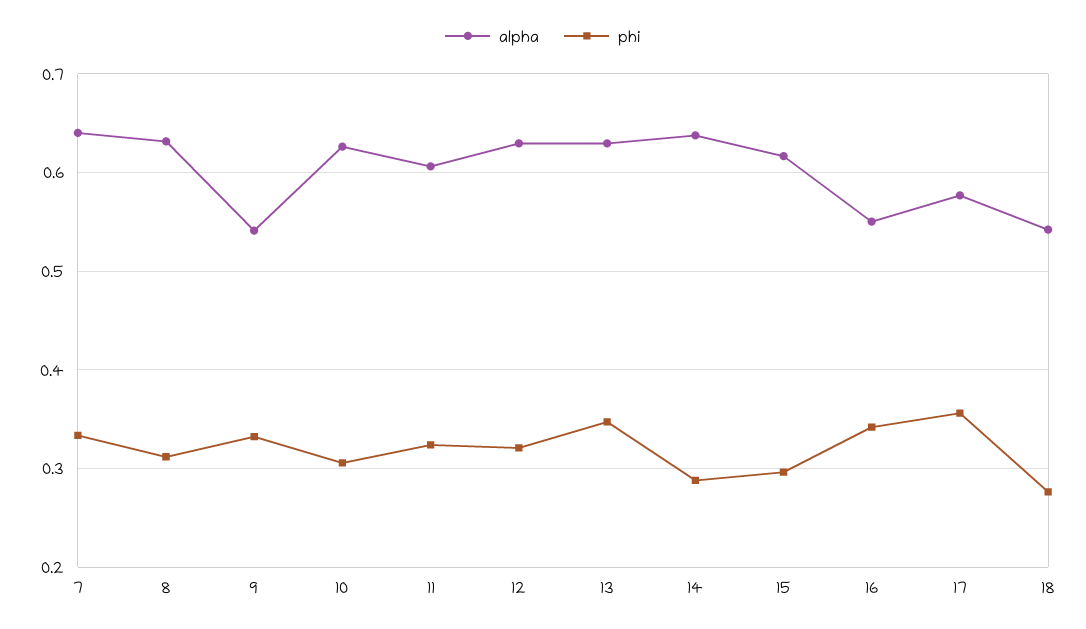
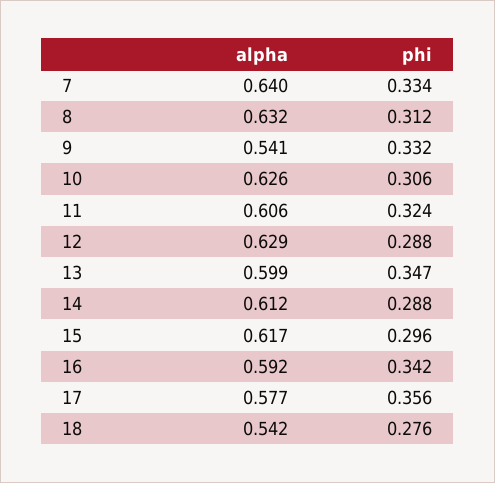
phi, 12: 0.32 -> 0.288
alpha, 13: 0.63 -> 0.599
alpha, 14: 0.64 -> 0.612
alpha, 16: 0.55 -> 0.592

